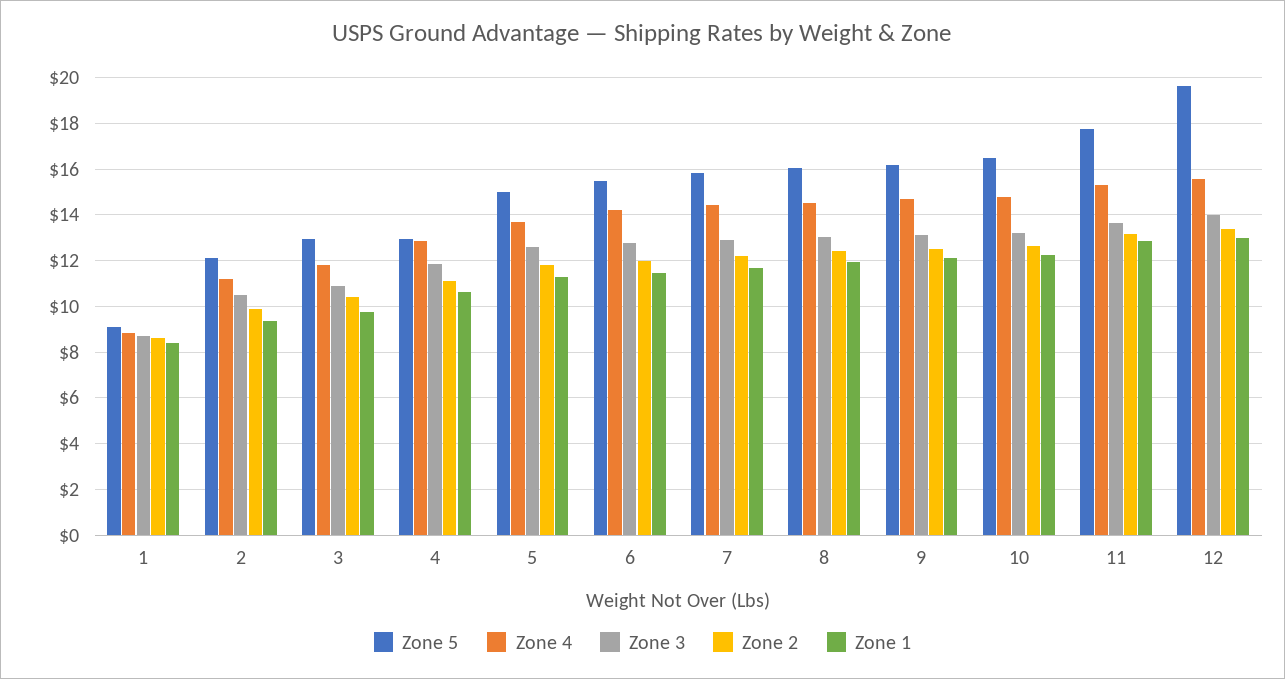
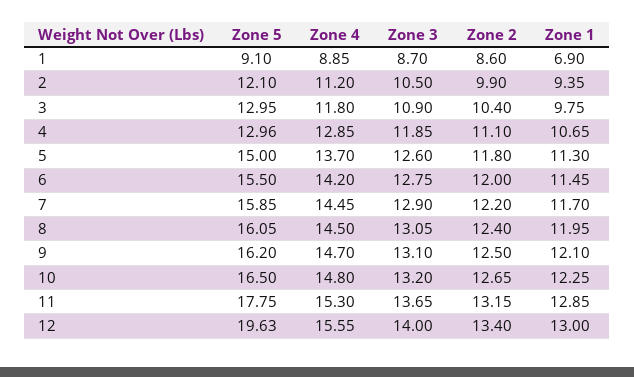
Zone 1, 1: 8.5 -> 6.9

